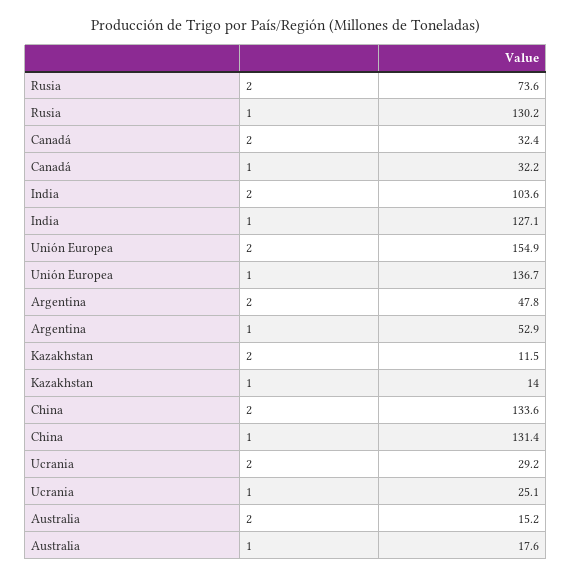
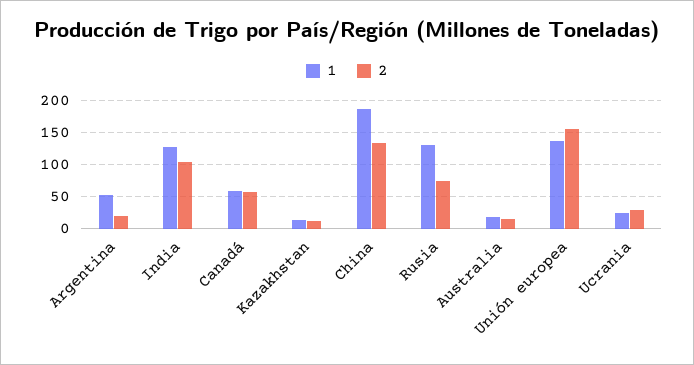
2, Canadá: 32.4 -> 60
1, Canadá: 32.2 -> 60
2, Argentina: 47.8 -> 20
1, China: 131.4 -> 190

